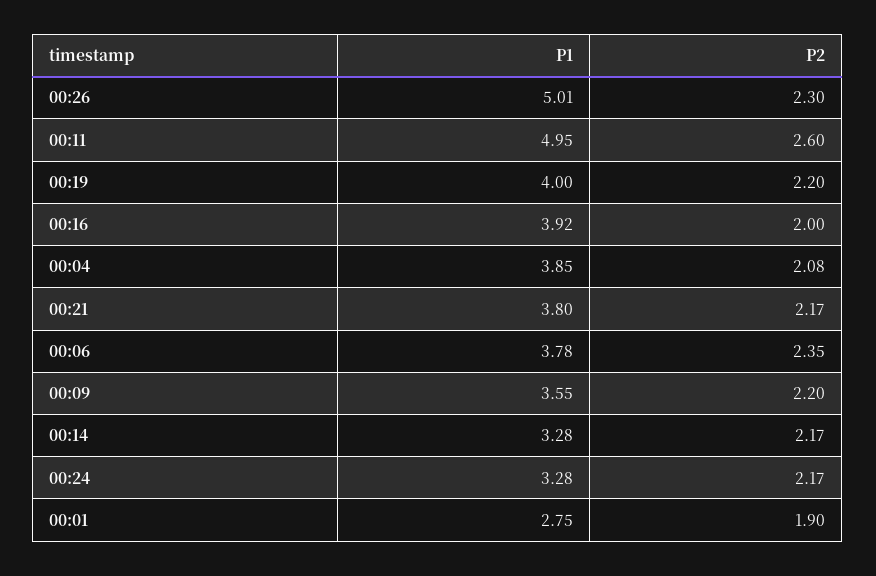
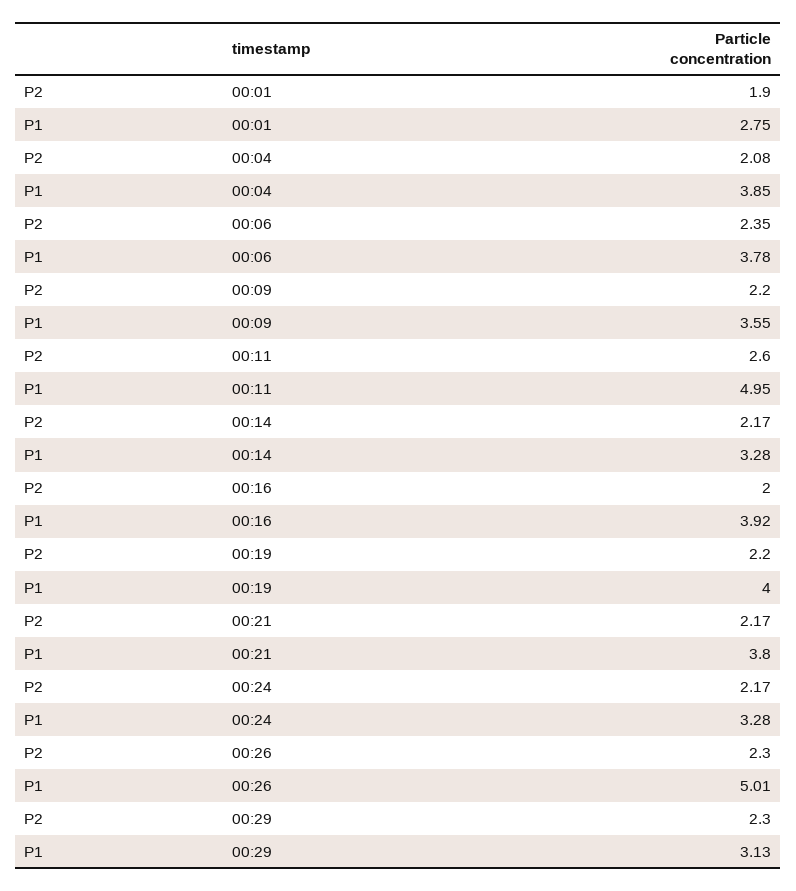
P2, 00:29: none -> 2.3
P1, 00:29: none -> 3.13

